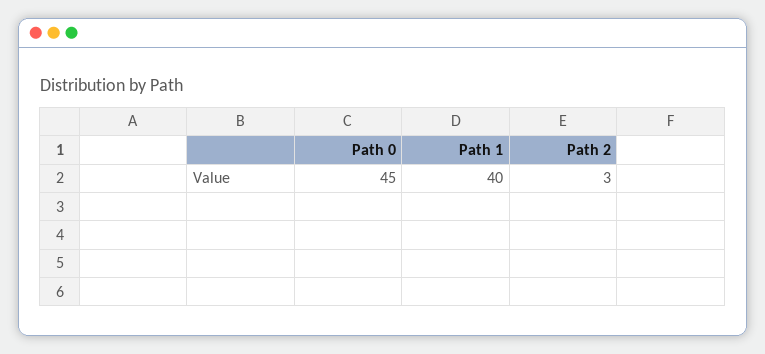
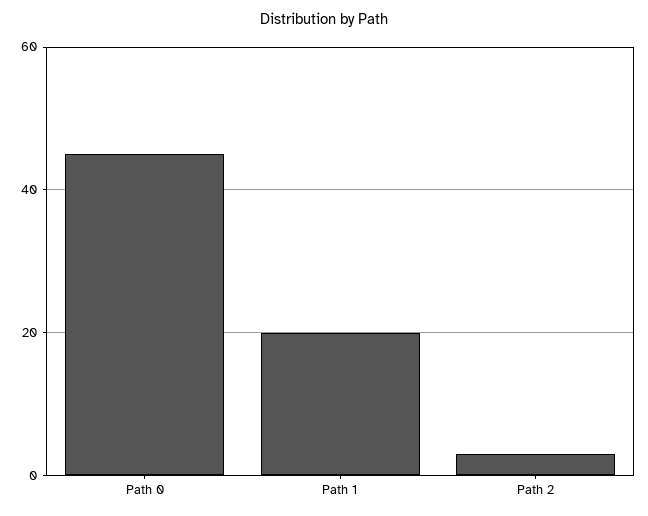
Path 1: 40 -> 20

